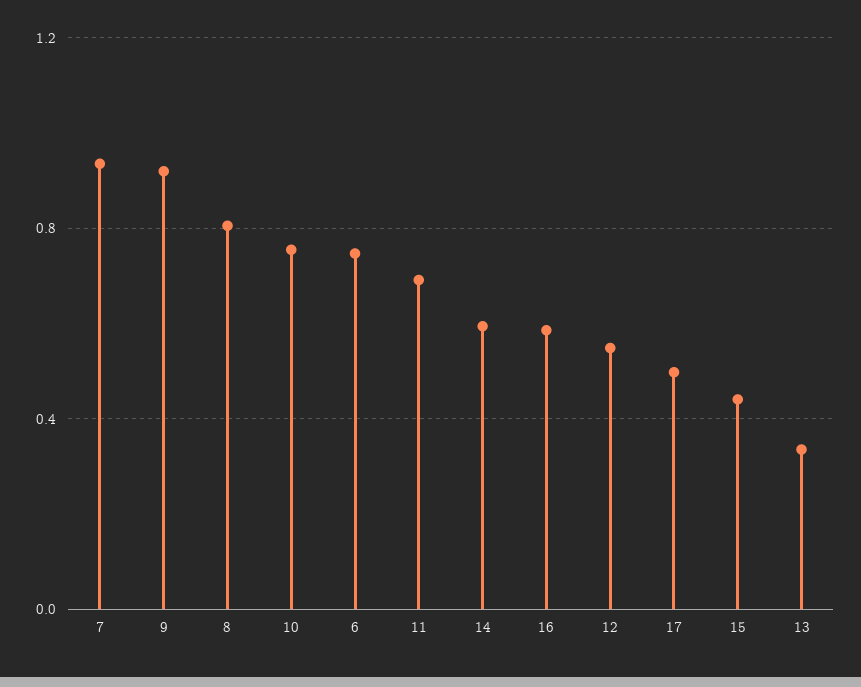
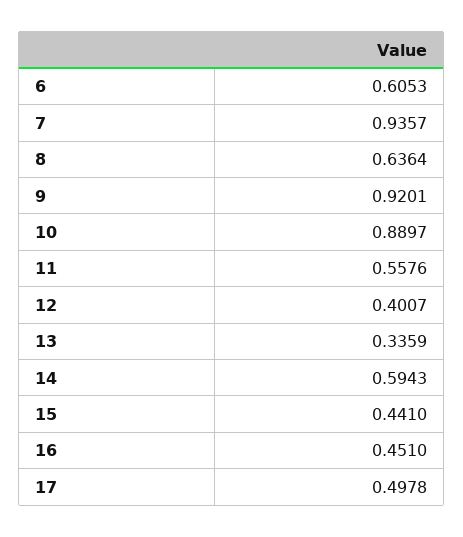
8: 0.8 -> 0.6364
10: 0.75 -> 0.8897
6: 0.75 -> 0.6053
11: 0.7 -> 0.5576
16: 0.6 -> 0.451
12: 0.55 -> 0.4007

